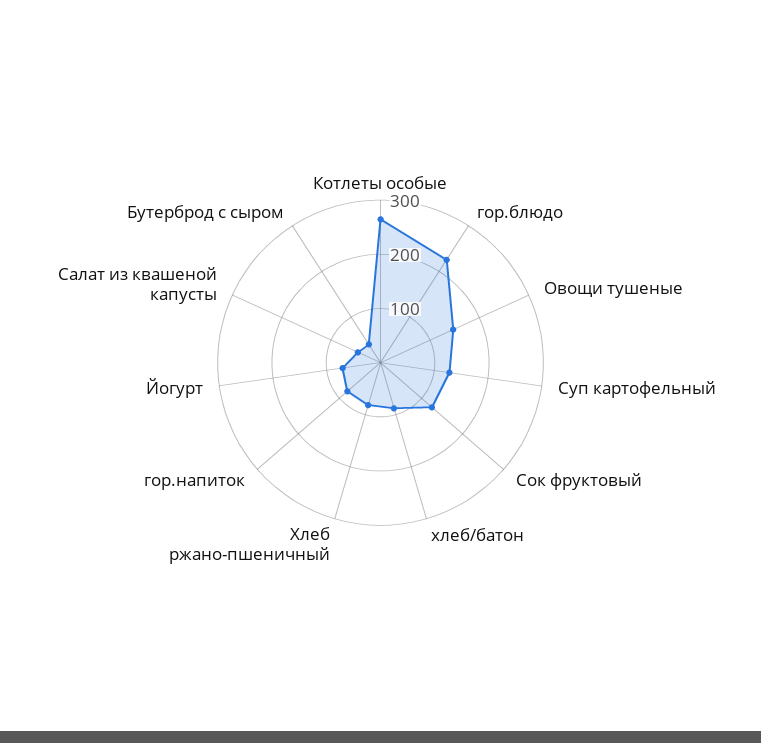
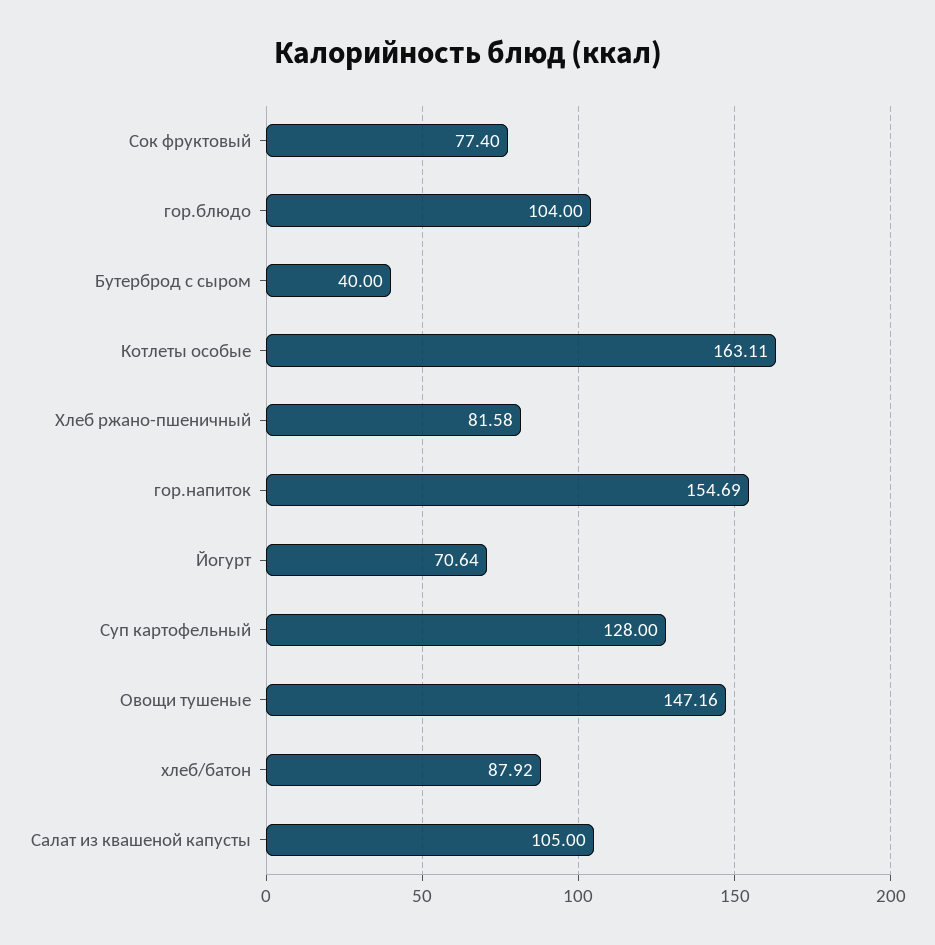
Котлеты особые: 260 -> 163.11
гор.блюдо: 220 -> 104
Сок фруктовый: 120 -> 77.4
гор.напиток: 80 -> 154.69
Салат из квашеной капусты: 40 -> 105

